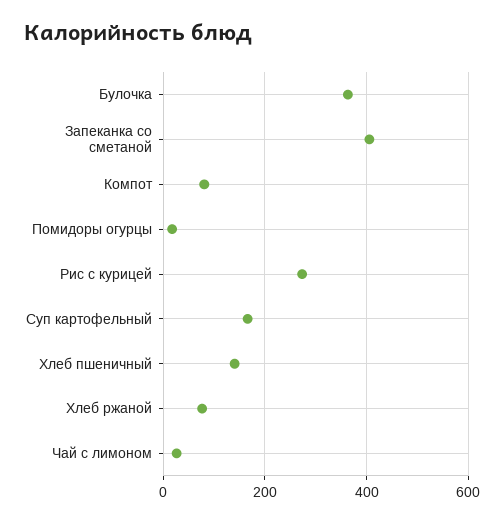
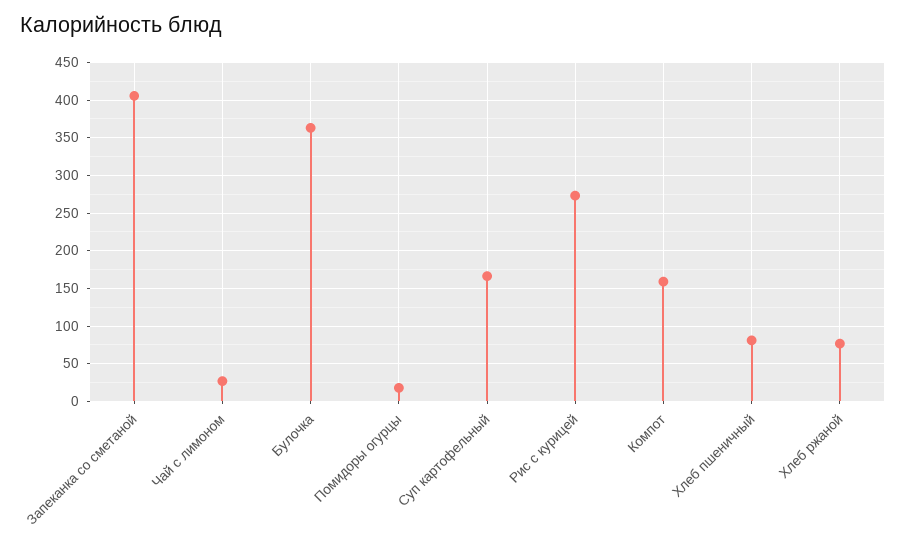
Компот: 80 -> 160
Хлеб пшеничный: 140 -> 80

